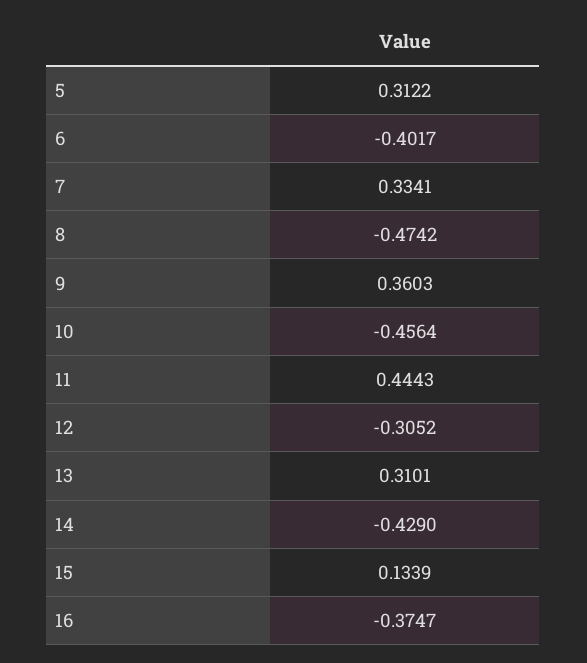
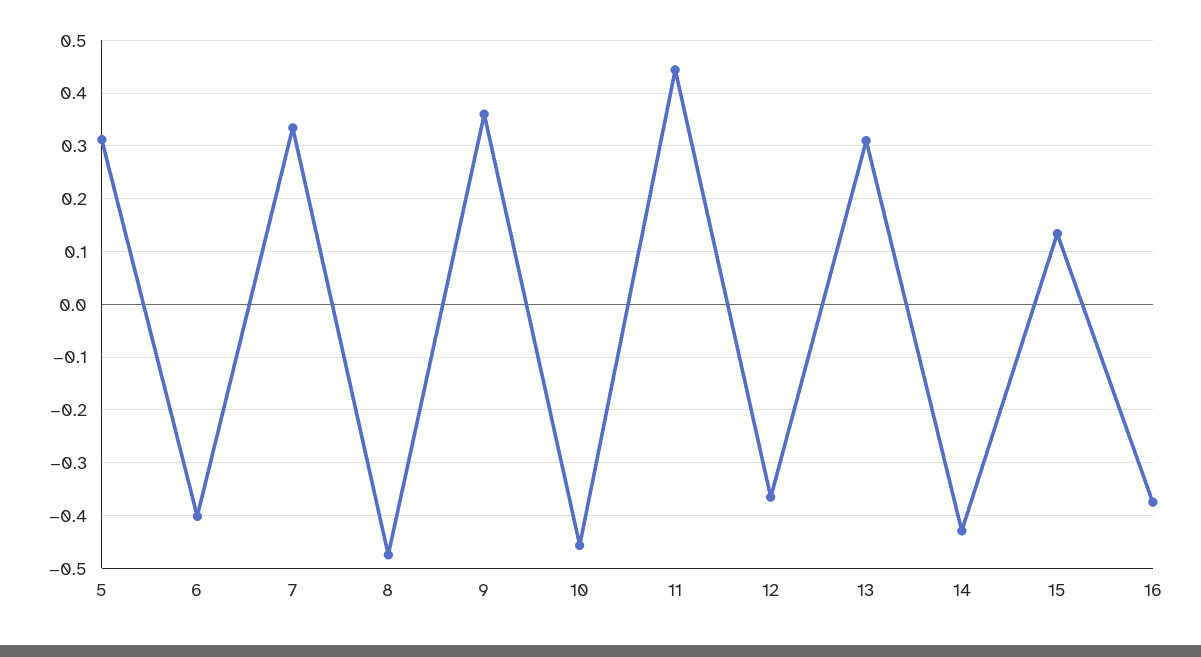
12: -0.3052 -> -0.36

